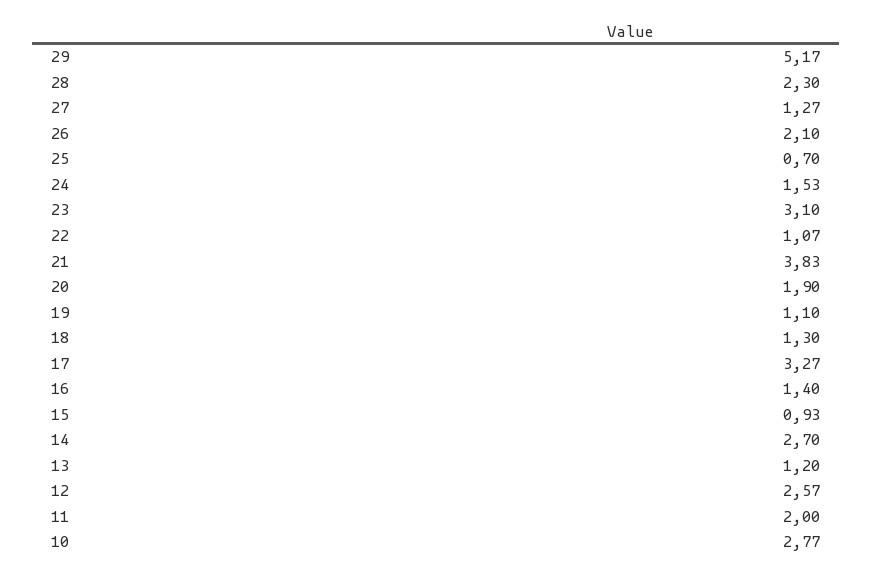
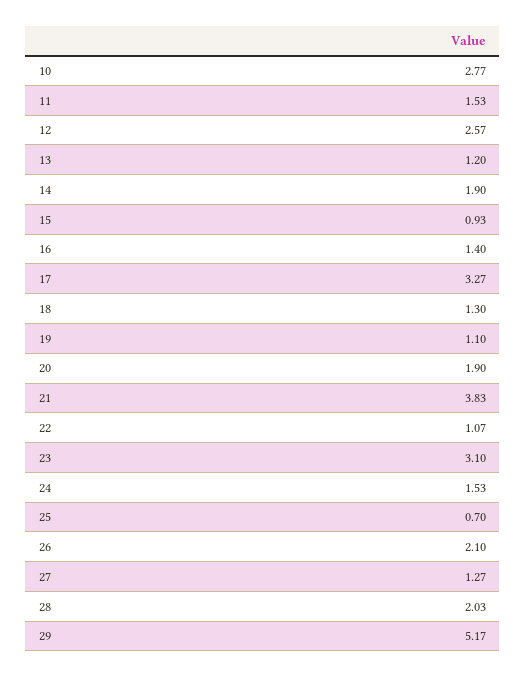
28: 2.3 -> 2.03
14: 2.7 -> 1.9
11: 2 -> 1.53

